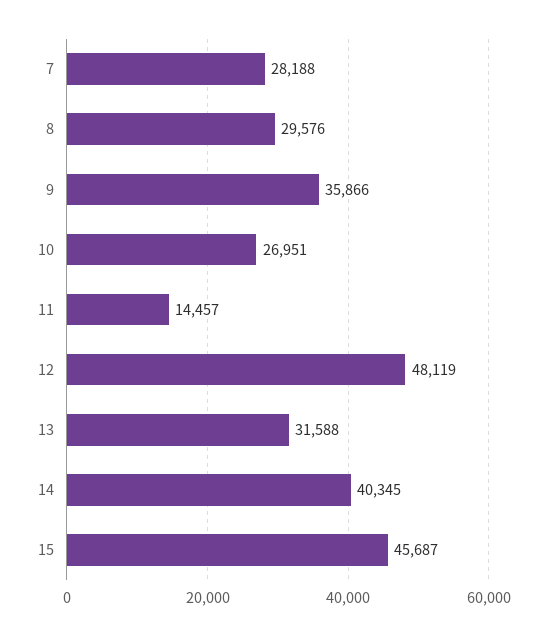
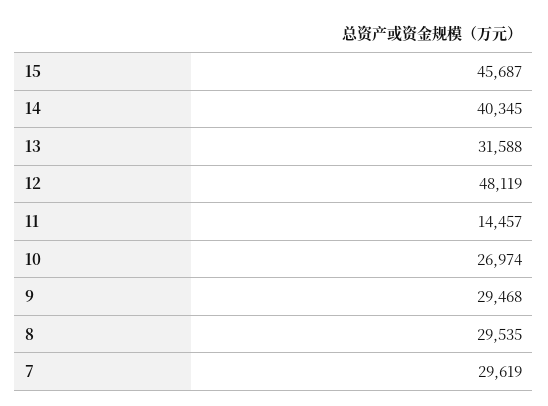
7: 28188 -> 29619
8: 29576 -> 29535
9: 35866 -> 29468
10: 26951 -> 26974

